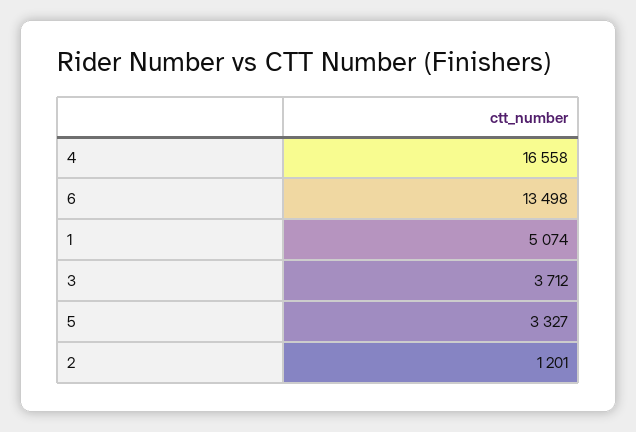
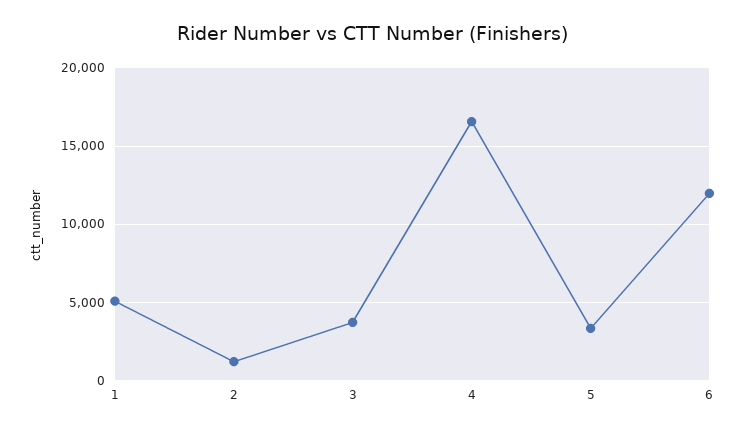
6: 13498 -> 12000

